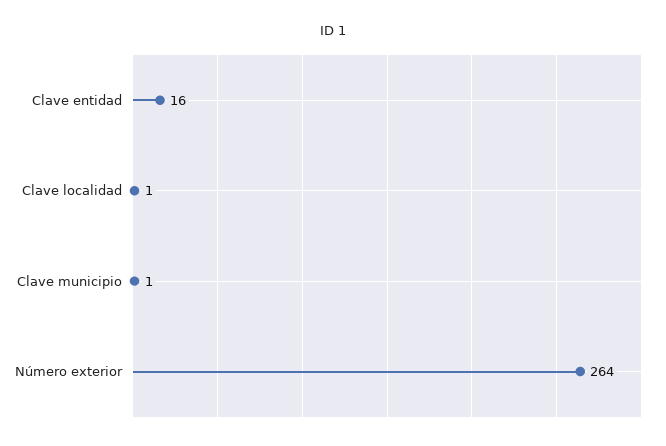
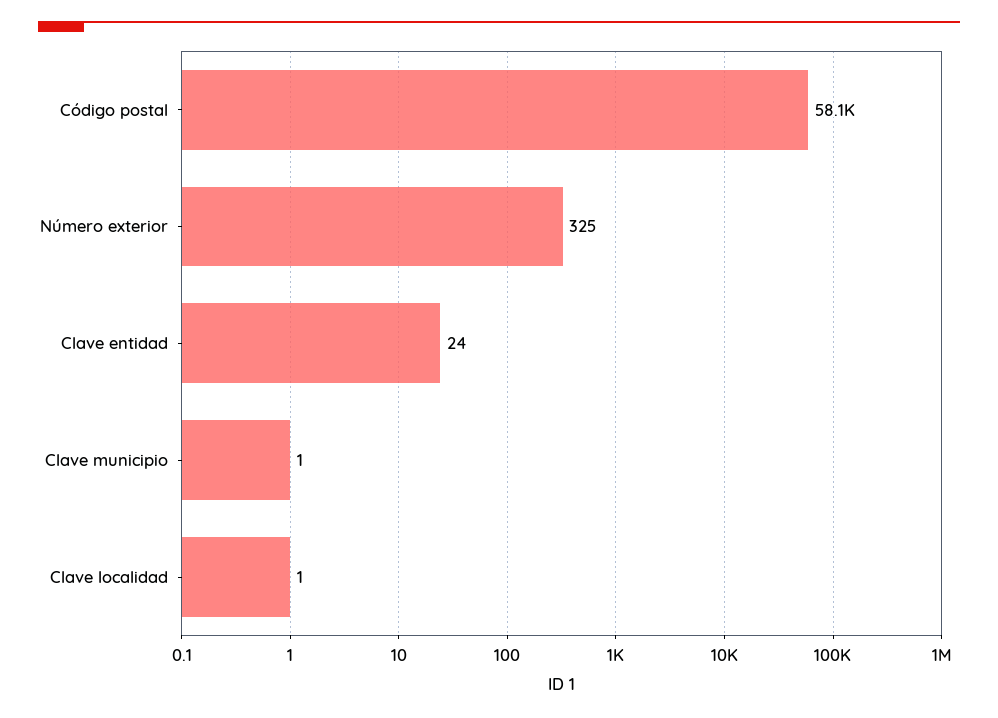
Clave entidad: 16 -> 24
Número exterior: 264 -> 325
Código postal: none -> 58100

